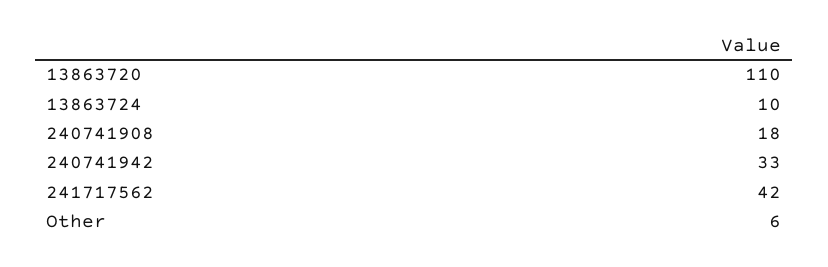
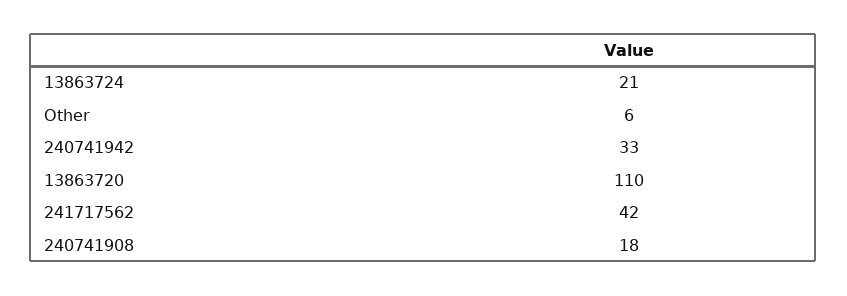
13863724: 10 -> 21

